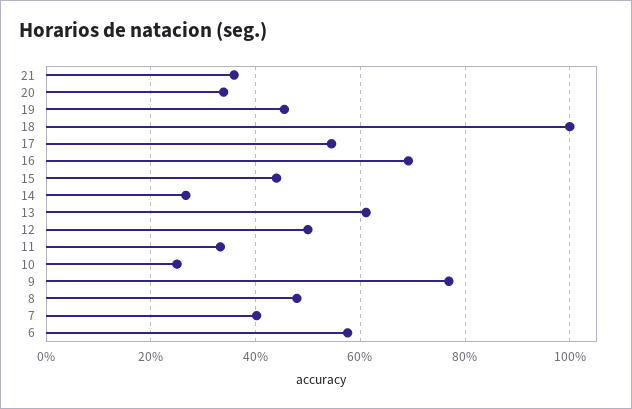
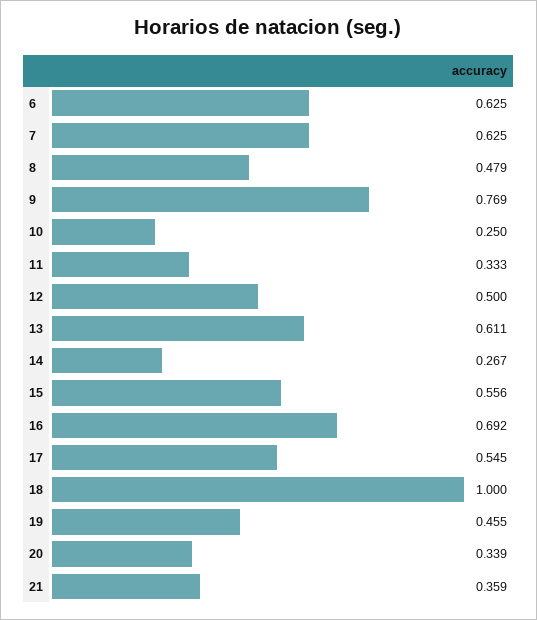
15: 0.44 -> 0.556
7: 0.4 -> 0.625
6: 0.58 -> 0.625

